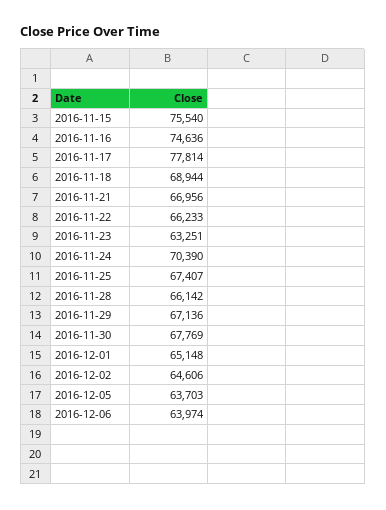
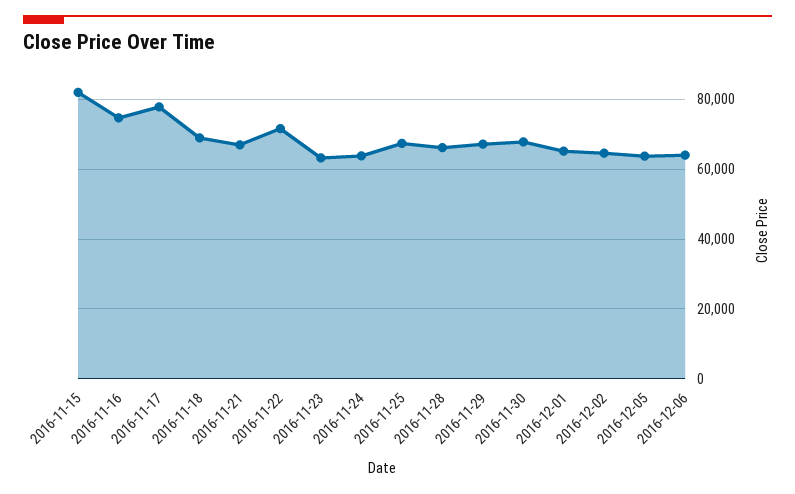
2016-11-15: 75540 -> 82000
2016-11-22: 66233 -> 72000
2016-11-24: 70390 -> 64000

